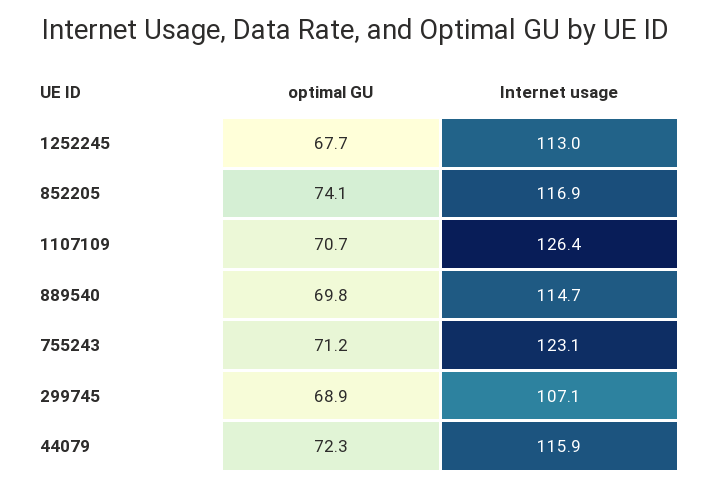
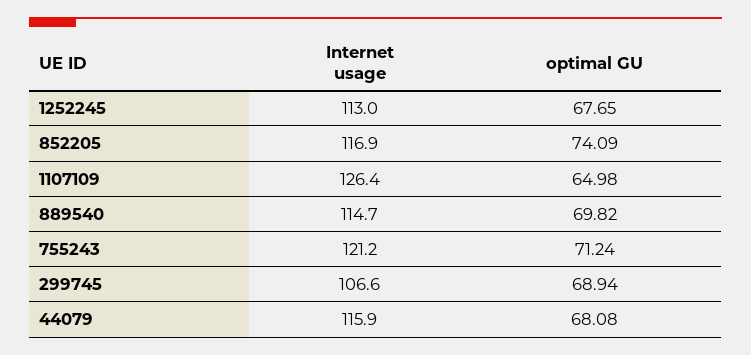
optimal GU, 1107109: 70.7 -> 64.98
Internet usage, 755243: 123.1 -> 121.2
Internet usage, 299745: 107.1 -> 106.6
optimal GU, 44079: 72.3 -> 68.08

